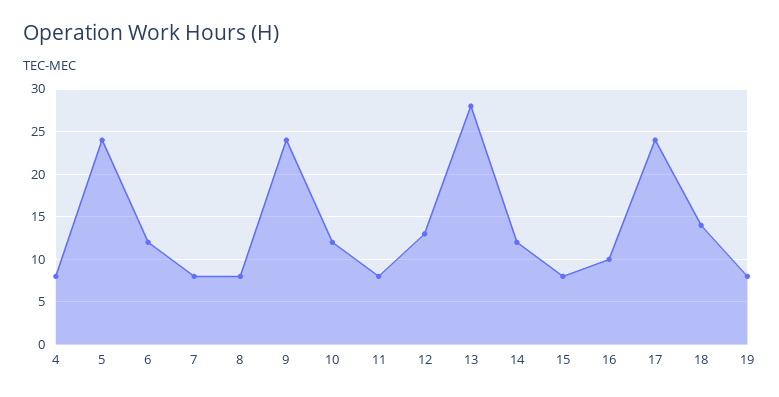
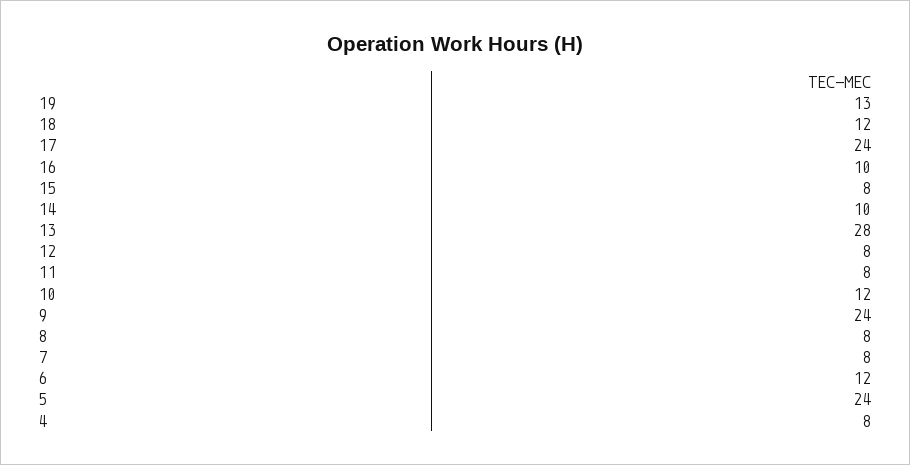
12: 13 -> 8
14: 12 -> 10
18: 14 -> 12
19: 8 -> 13

